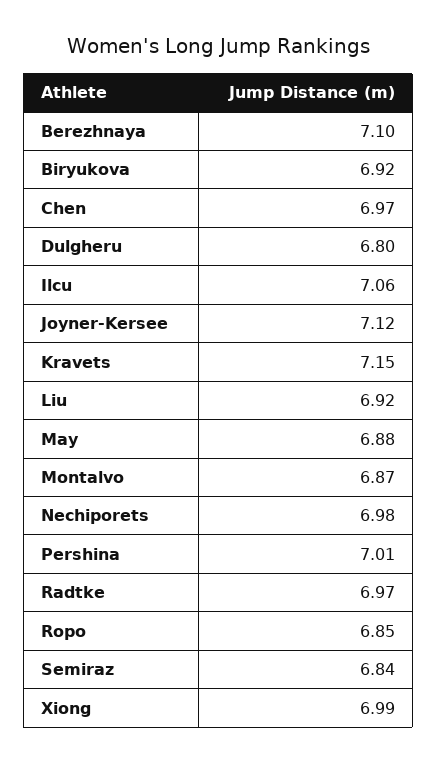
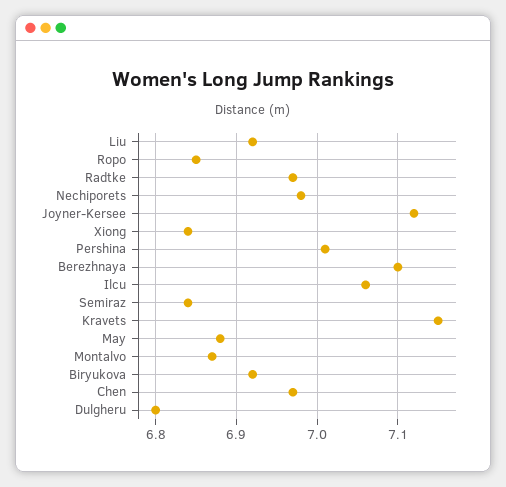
Xiong: 6.99 -> 6.84

